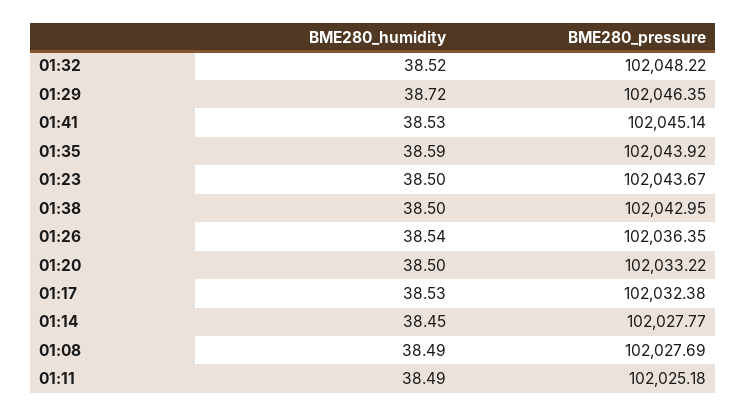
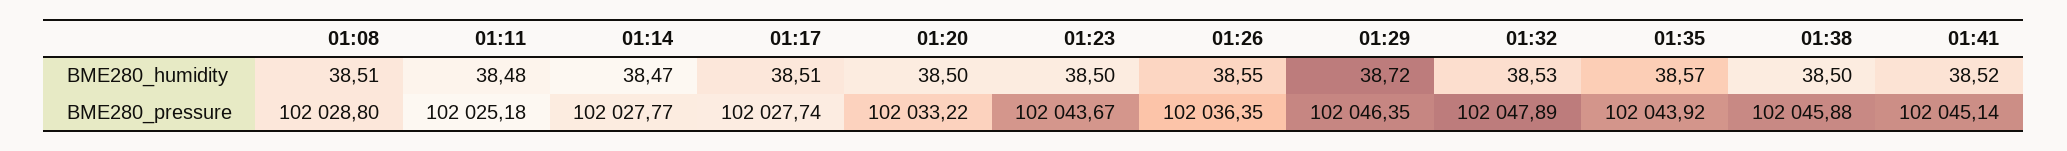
BME280_humidity, 01:32: 38.52 -> 38.53
BME280_pressure, 01:32: 102048.22 -> 102047.89
BME280_humidity, 01:41: 38.53 -> 38.52
BME280_humidity, 01:35: 38.59 -> 38.57
BME280_pressure, 01:38: 102042.95 -> 102045.88
BME280_humidity, 01:26: 38.54 -> 38.55
BME280_humidity, 01:17: 38.53 -> 38.51
BME280_pressure, 01:17: 102032.38 -> 102027.74
BME280_humidity, 01:14: 38.45 -> 38.47
BME280_humidity, 01:08: 38.49 -> 38.51
BME280_pressure, 01:08: 102027.69 -> 102028.8
BME280_humidity, 01:11: 38.49 -> 38.48

